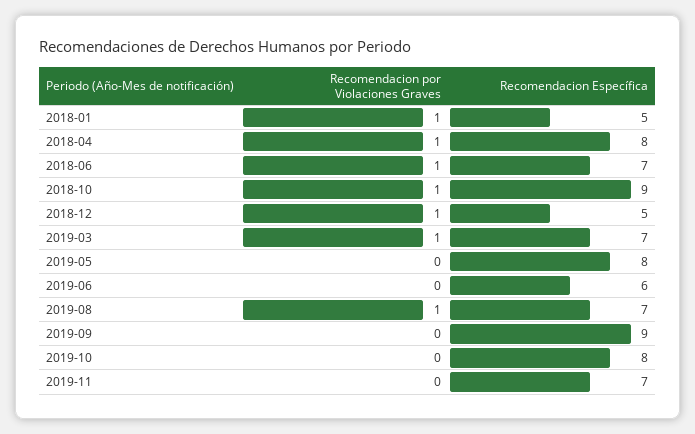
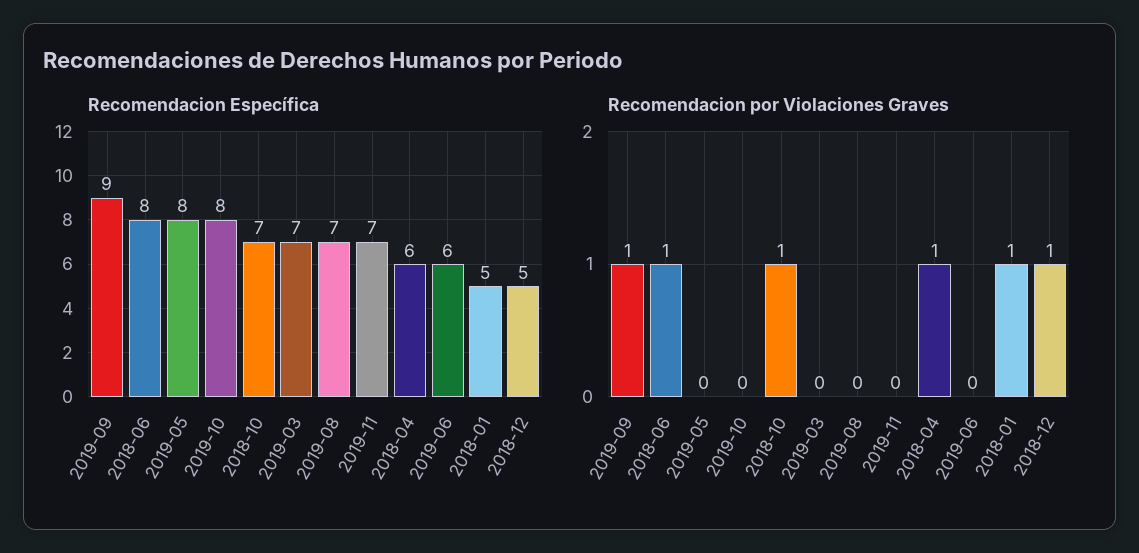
Recomendacion Específica, 2018-04: 8 -> 6
Recomendacion Específica, 2018-06: 7 -> 8
Recomendacion Específica, 2018-10: 9 -> 7
Recomendacion por Violaciones Graves, 2019-03: 1 -> 0
Recomendacion por Violaciones Graves, 2019-08: 1 -> 0
Recomendacion por Violaciones Graves, 2019-09: 0 -> 1

